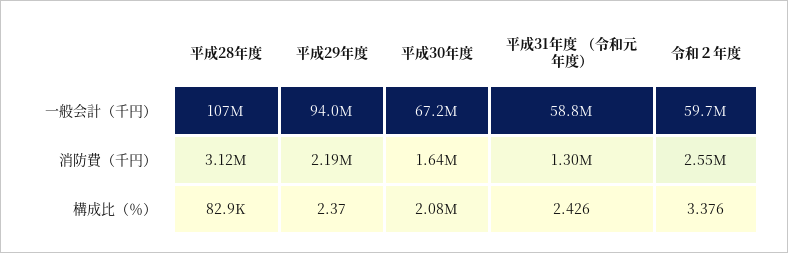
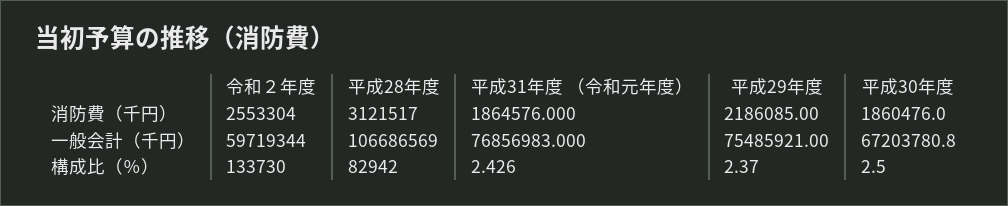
平成29年度, 一般会計（千円）: 94000000 -> 75485921
平成31年度 （令和元年度）, 一般会計（千円）: 58800000 -> 76856983
平成30年度, 消防費（千円）: 1640000 -> 1860476
平成31年度 （令和元年度）, 消防費（千円）: 1300000 -> 1864576
平成30年度, 構成比（％）: 2080000 -> 2.5
令和２年度, 構成比（％）: 3.376 -> 133730

